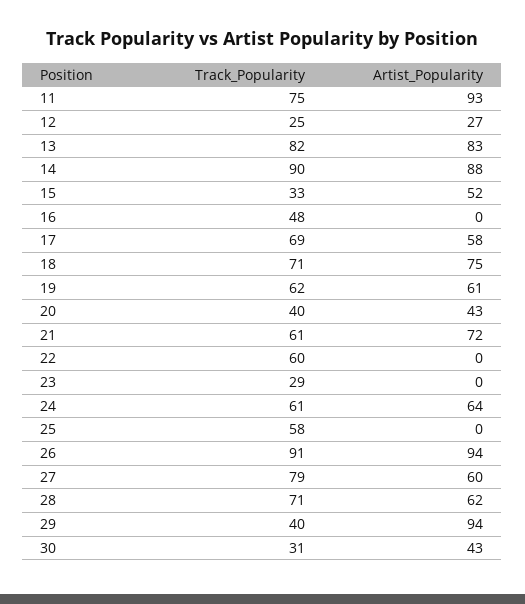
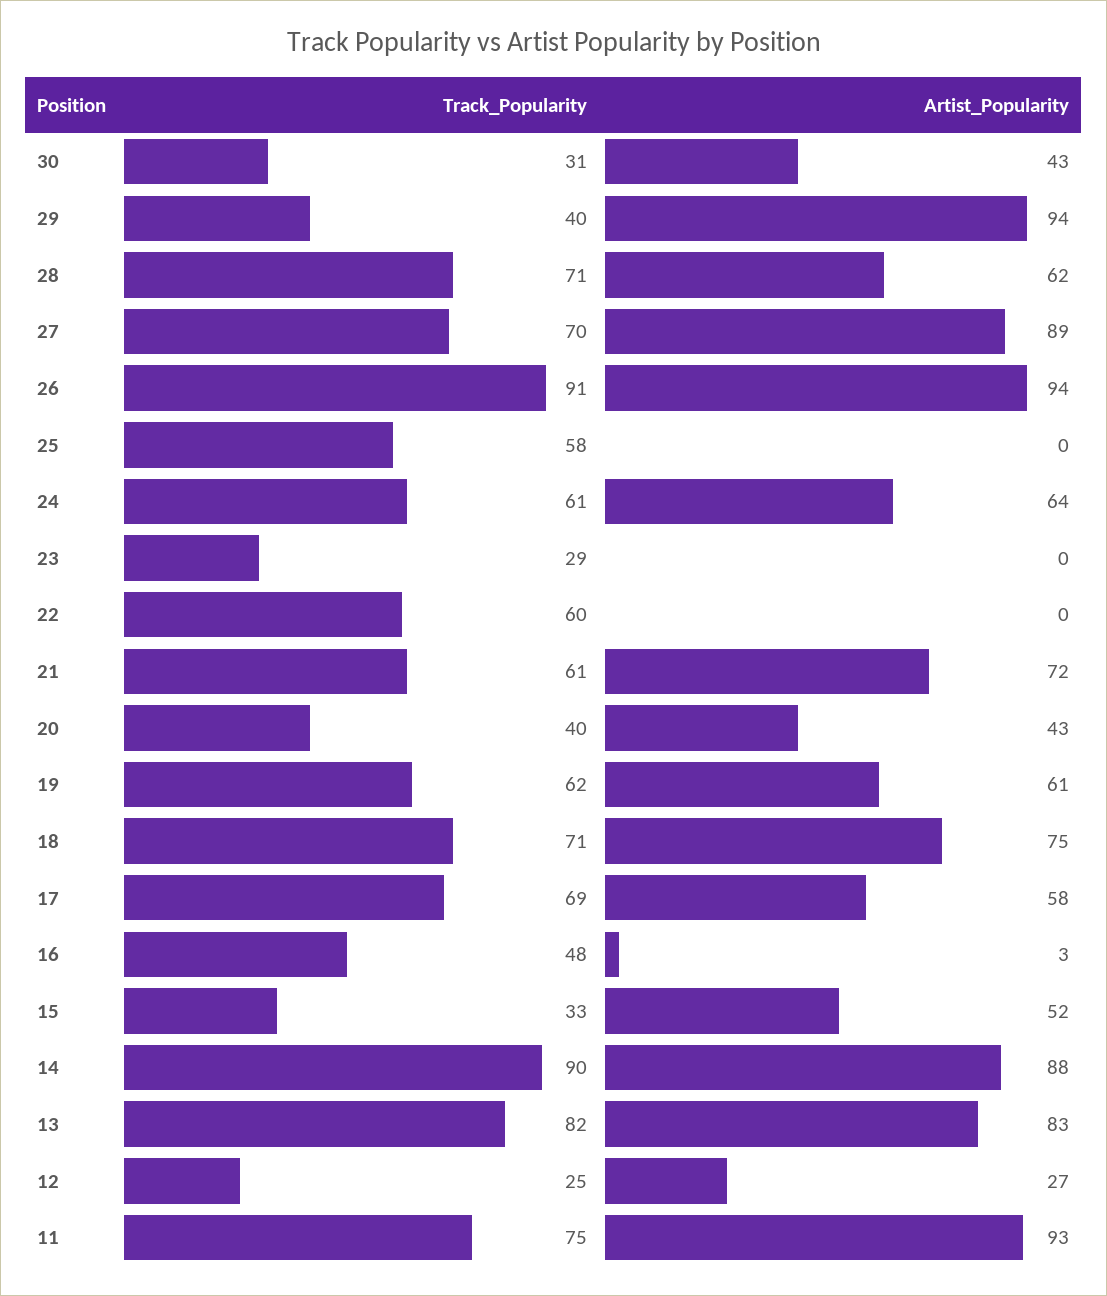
Artist_Popularity, 16: 0 -> 3
Track_Popularity, 27: 79 -> 70
Artist_Popularity, 27: 60 -> 89

